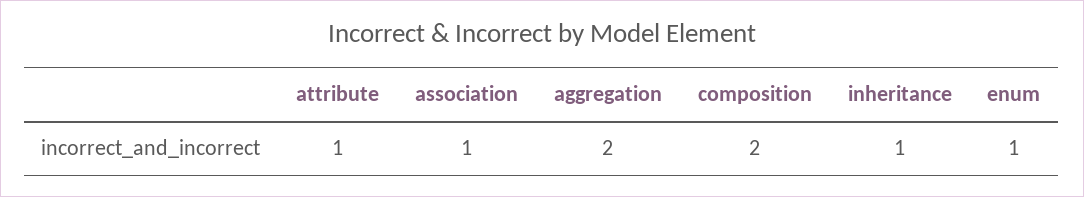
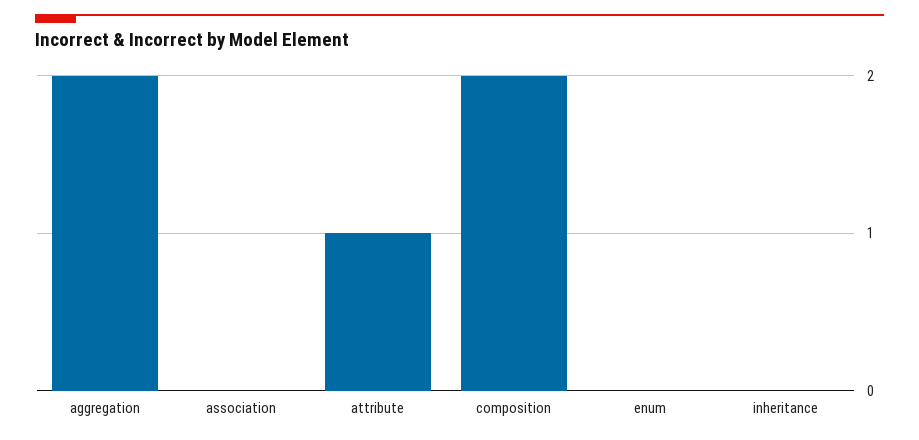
association: 1 -> 0
inheritance: 1 -> 0
enum: 1 -> 0

